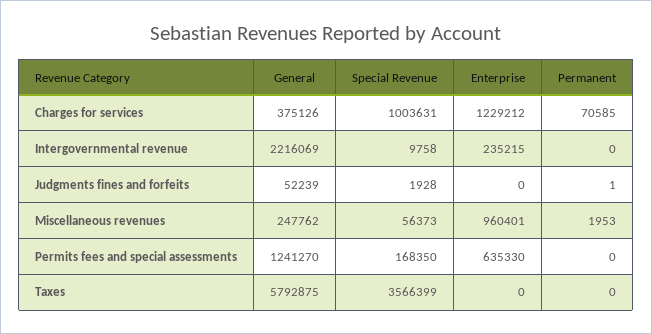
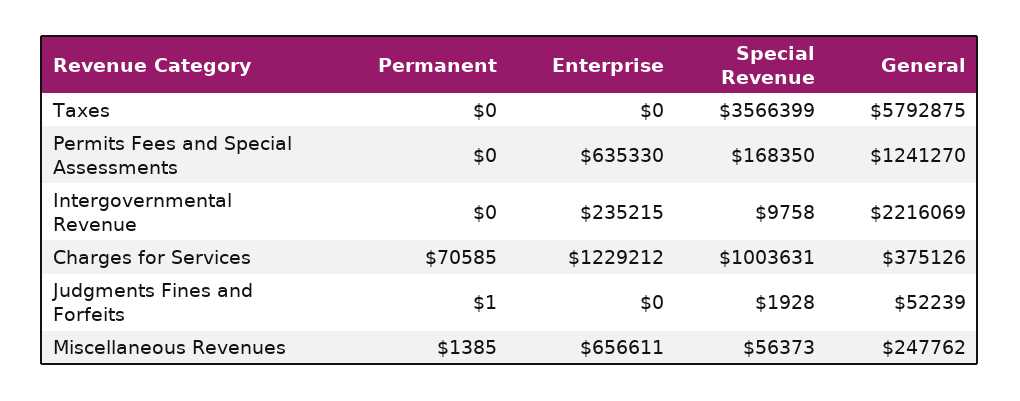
Enterprise, Miscellaneous revenues: 960401 -> 656611
Permanent, Miscellaneous revenues: 1953 -> 1385

